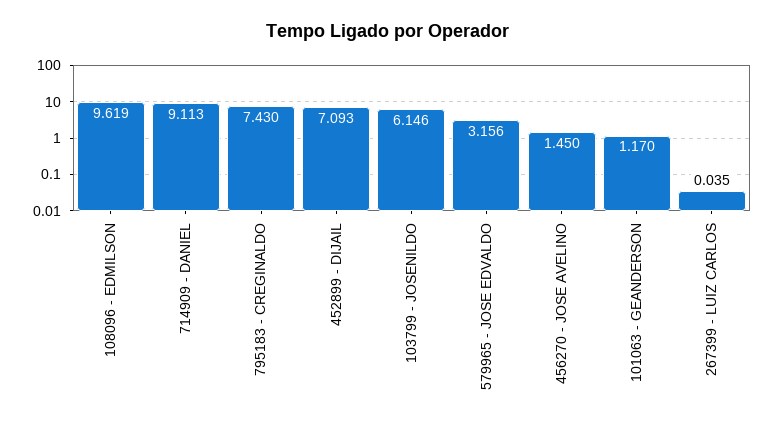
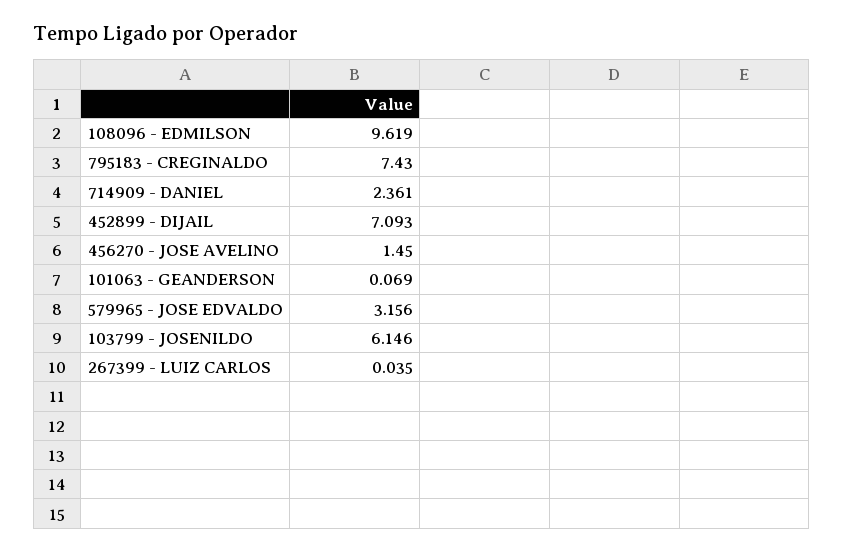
714909 - DANIEL: 9.113 -> 2.361
101063 - GEANDERSON: 1.17 -> 0.069

